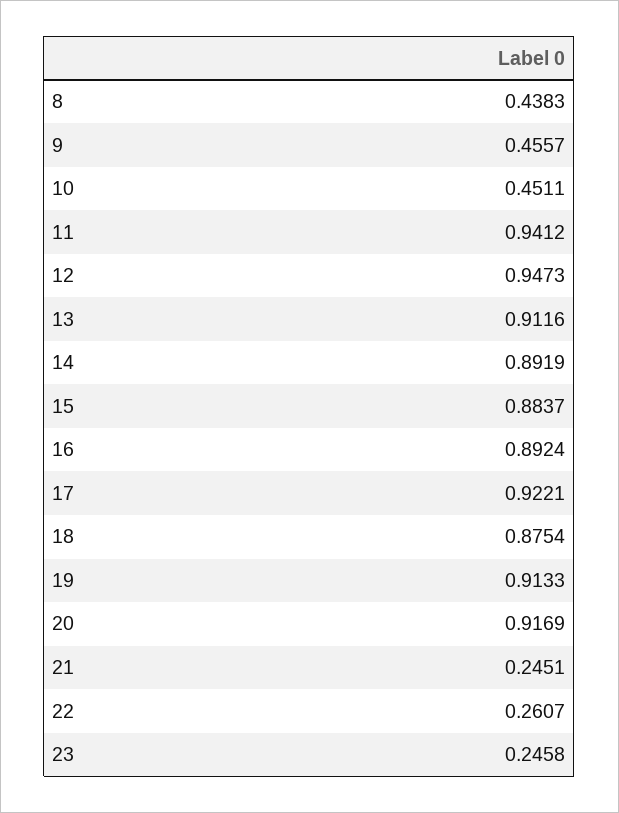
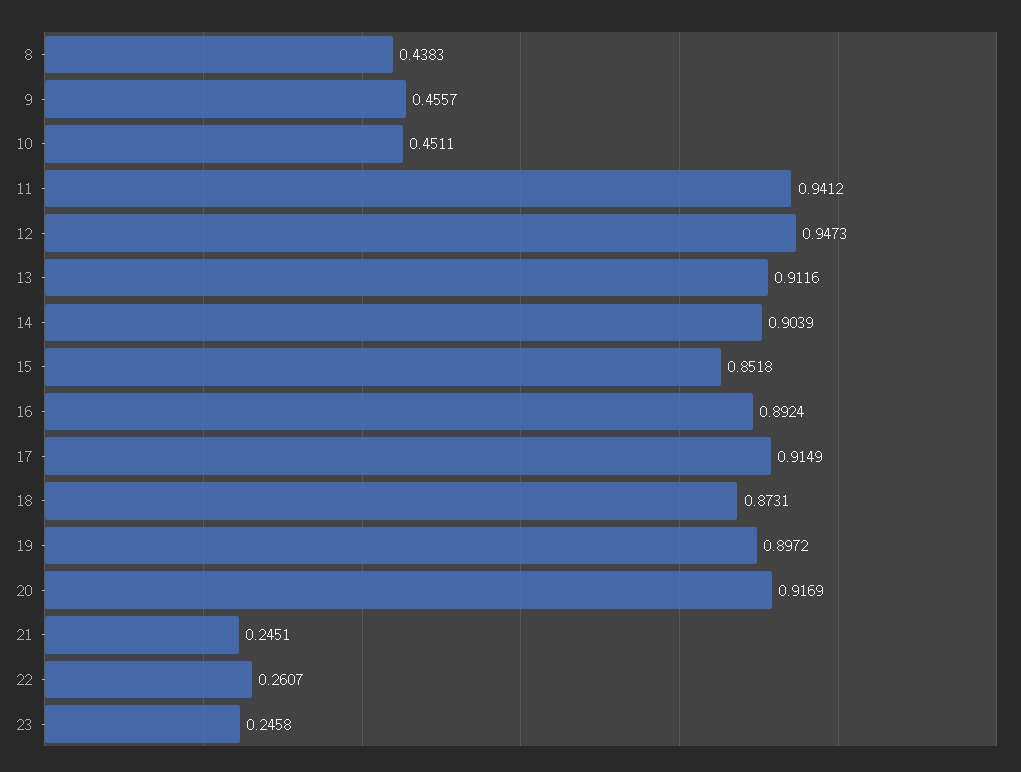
14: 0.8919 -> 0.9039
15: 0.8837 -> 0.8518
17: 0.9221 -> 0.9149
18: 0.8754 -> 0.8731
19: 0.9133 -> 0.8972

